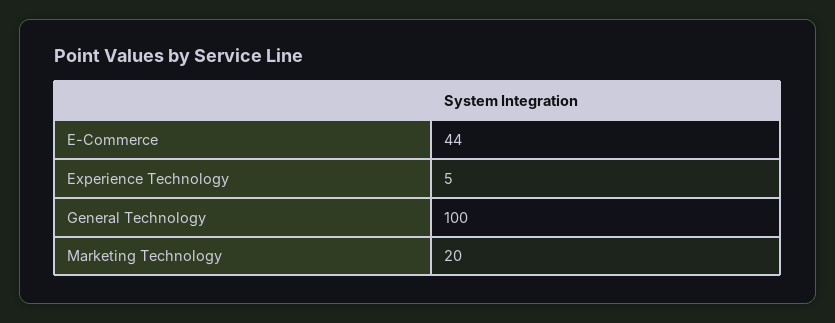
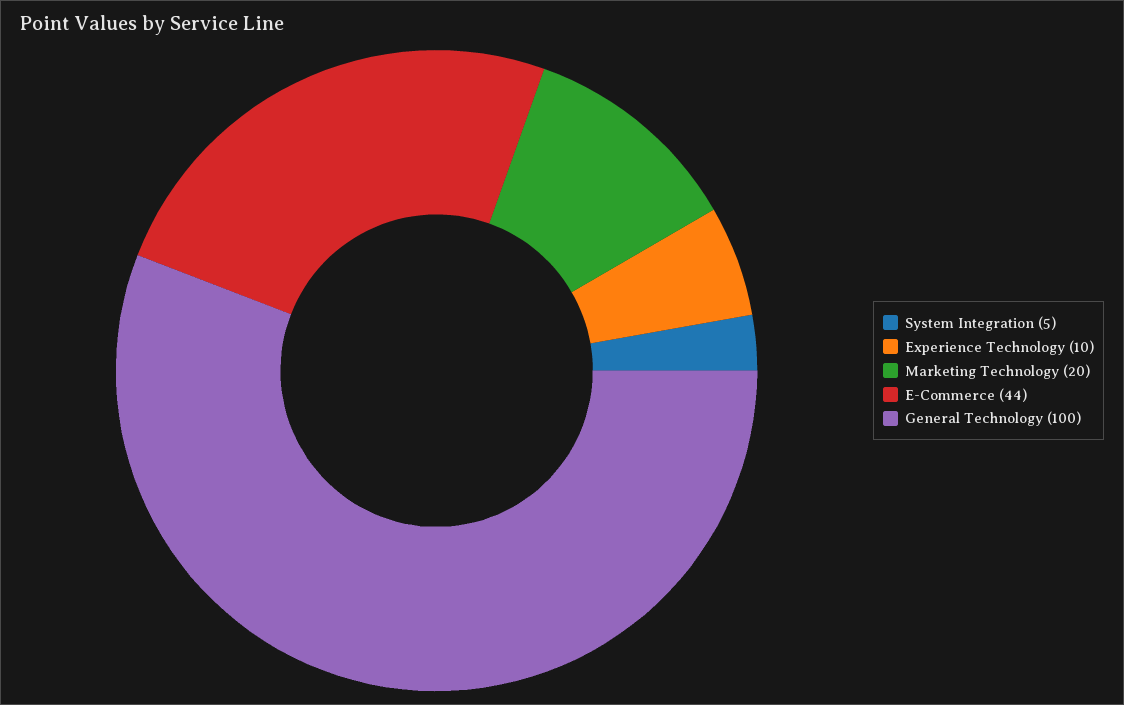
Experience Technology: 5 -> 10
System Integration: none -> 5

